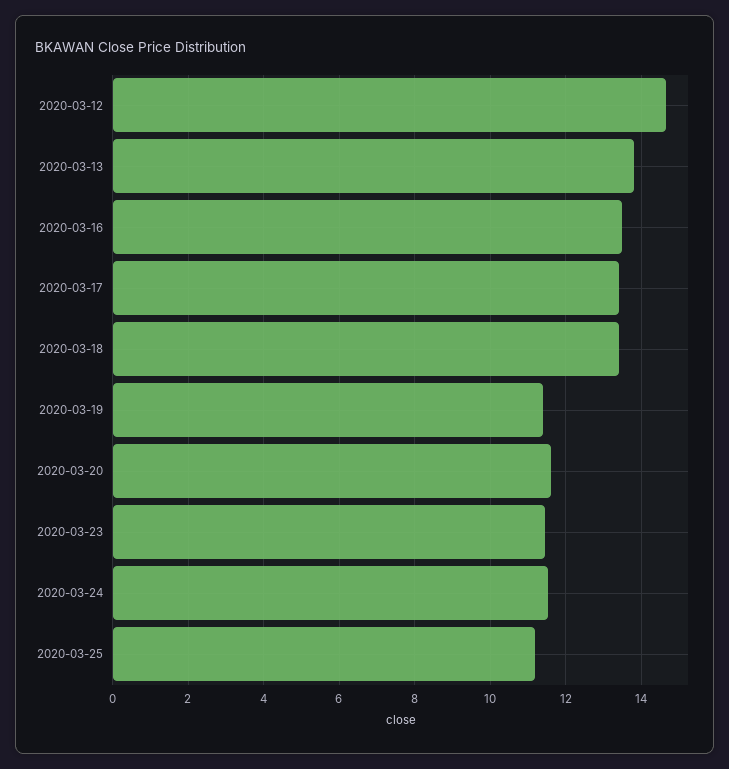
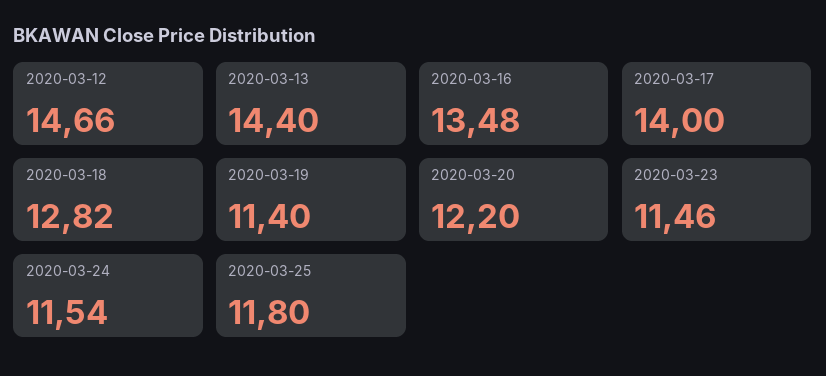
2020-03-13: 13.8 -> 14.4
2020-03-17: 13.4 -> 14
2020-03-18: 13.4 -> 12.82
2020-03-20: 11.6 -> 12.2
2020-03-25: 11.2 -> 11.8

